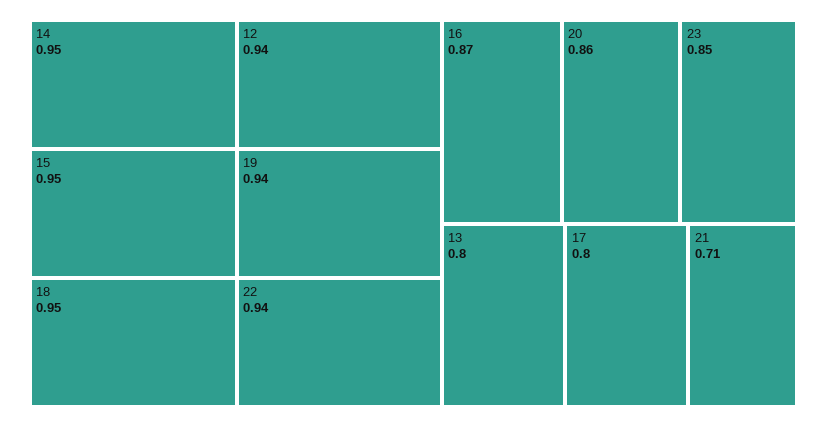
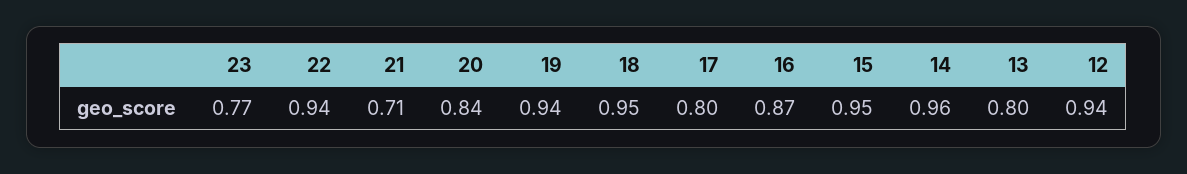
14: 0.95 -> 0.96
20: 0.86 -> 0.84
23: 0.85 -> 0.77

